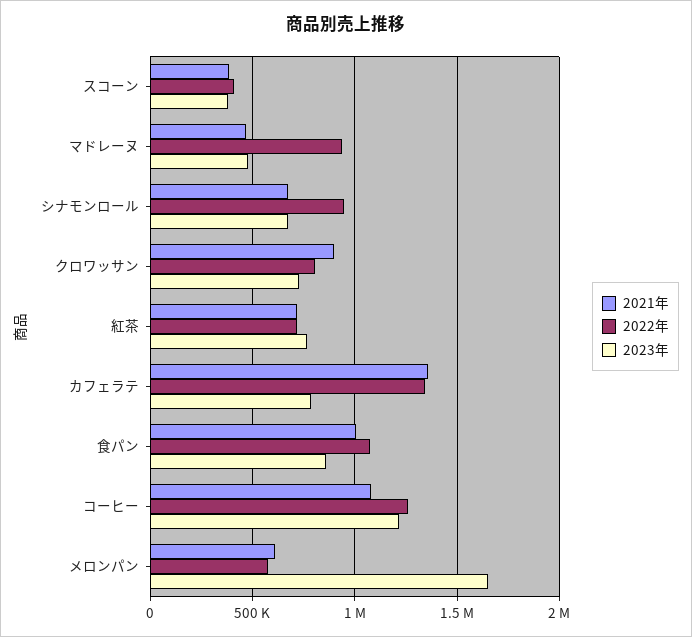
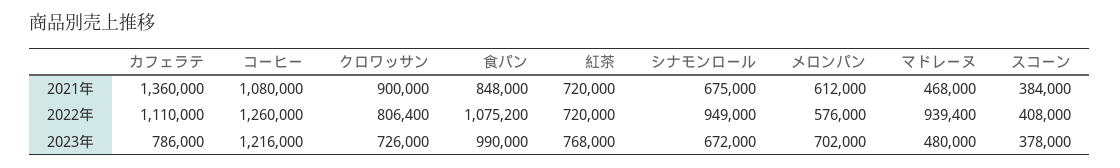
2022年, カフェラテ: 1350000 -> 1110000
2021年, 食パン: 1000000 -> 848000
2023年, 食パン: 850000 -> 990000
2023年, メロンパン: 1650000 -> 702000

